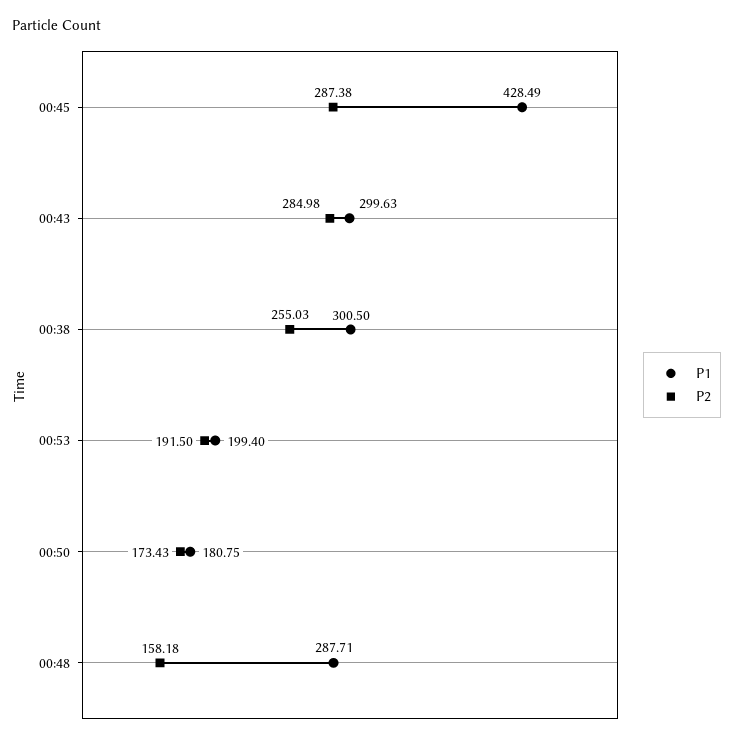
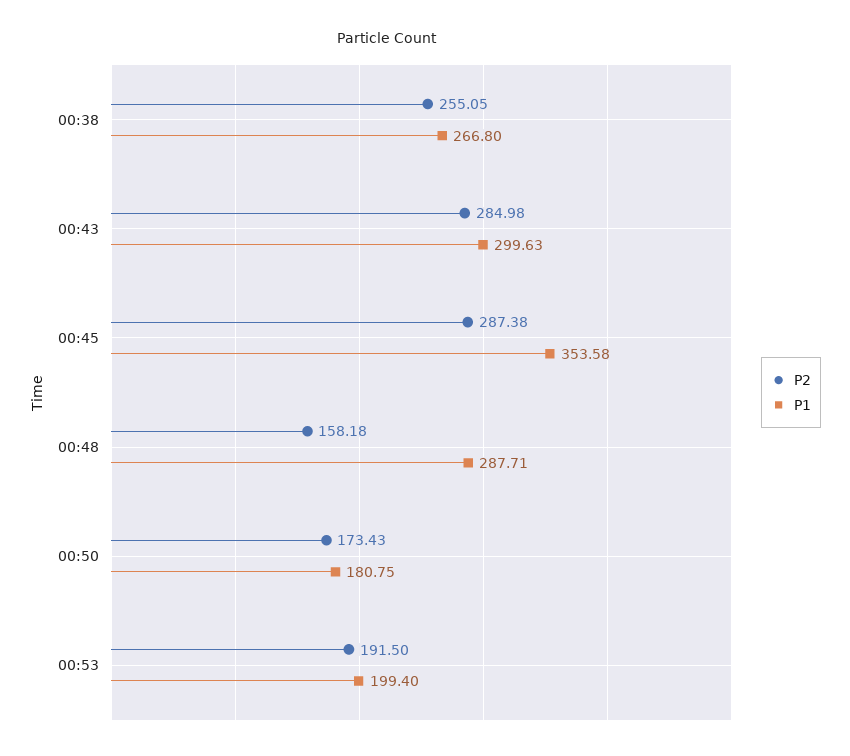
P1, 00:45: 428.49 -> 353.58
P1, 00:38: 300.5 -> 266.8
P2, 00:38: 255.03 -> 255.05

